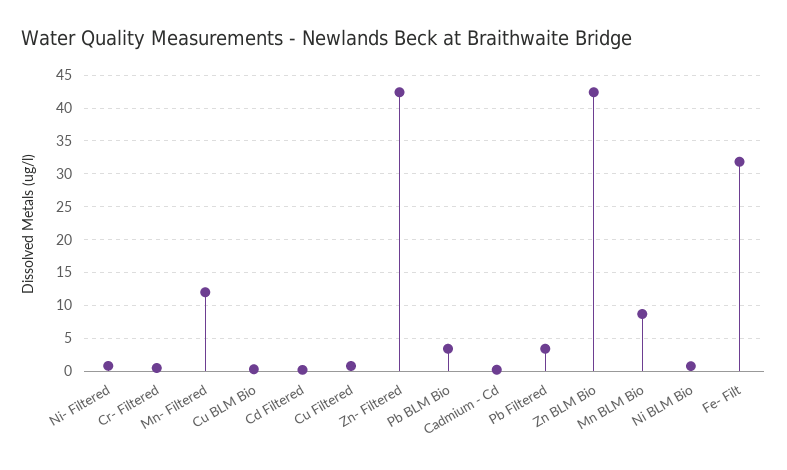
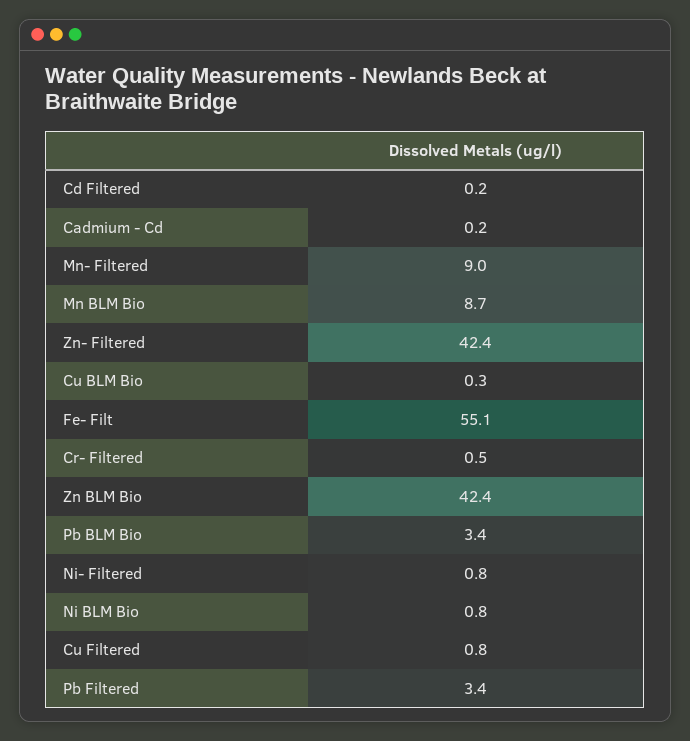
Mn- Filtered: 12 -> 9
Fe- Filt: 32 -> 55.1

